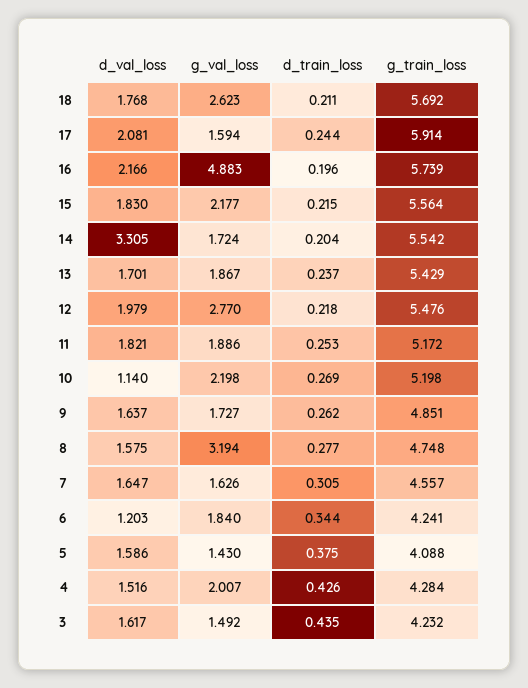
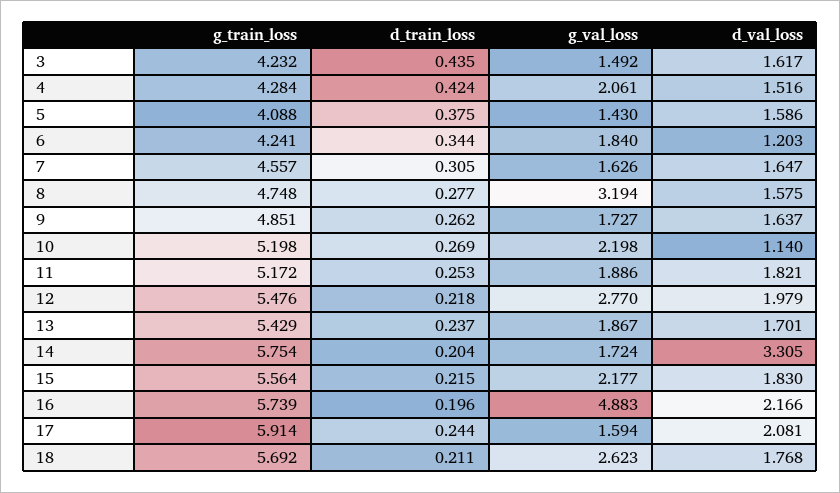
g_train_loss, 14: 5.542 -> 5.754
g_val_loss, 4: 2.007 -> 2.061
d_train_loss, 4: 0.426 -> 0.424

